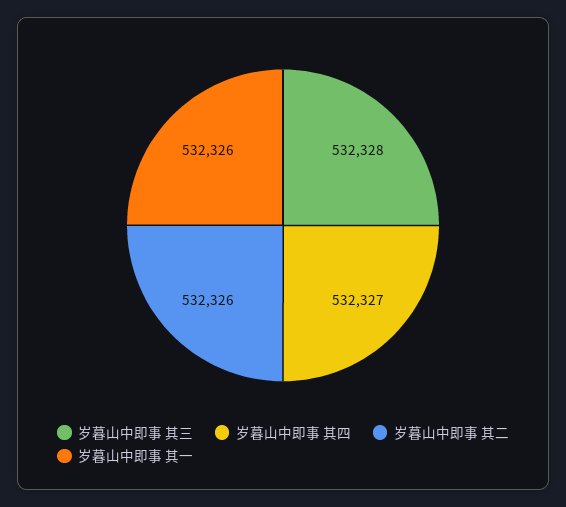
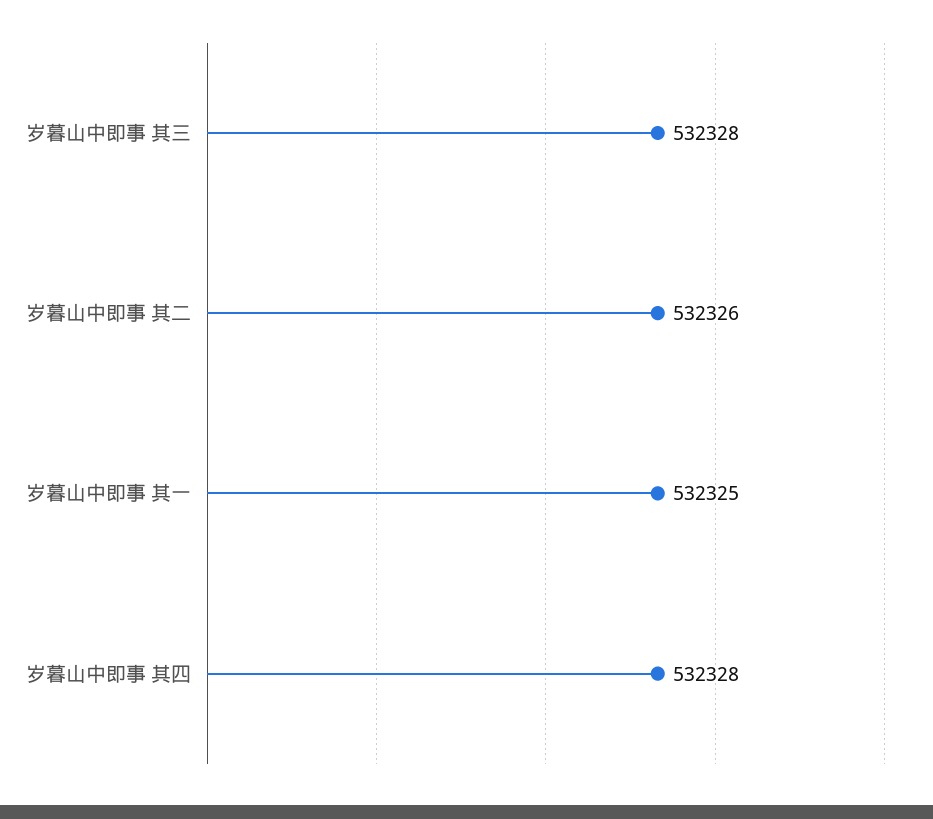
岁暮山中即事 其四: 532327 -> 532328
岁暮山中即事 其一: 532326 -> 532325

